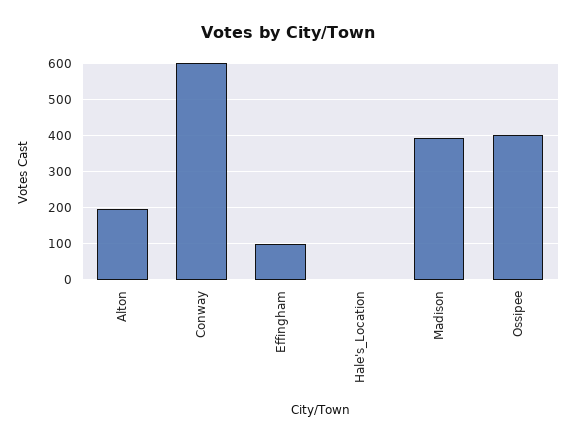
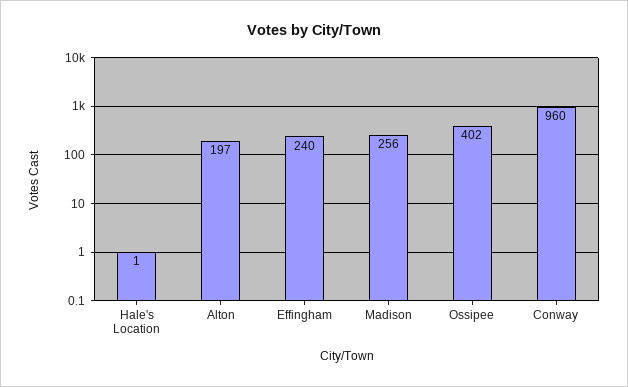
Conway: 600 -> 960
Effingham: 100 -> 240
Madison: 400 -> 256

